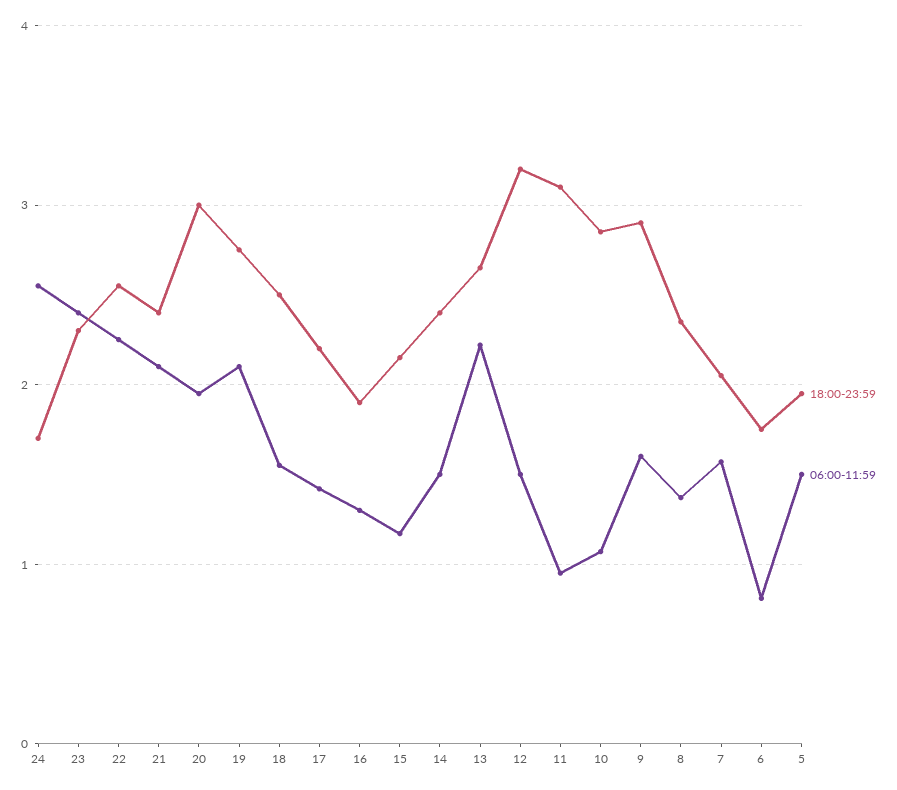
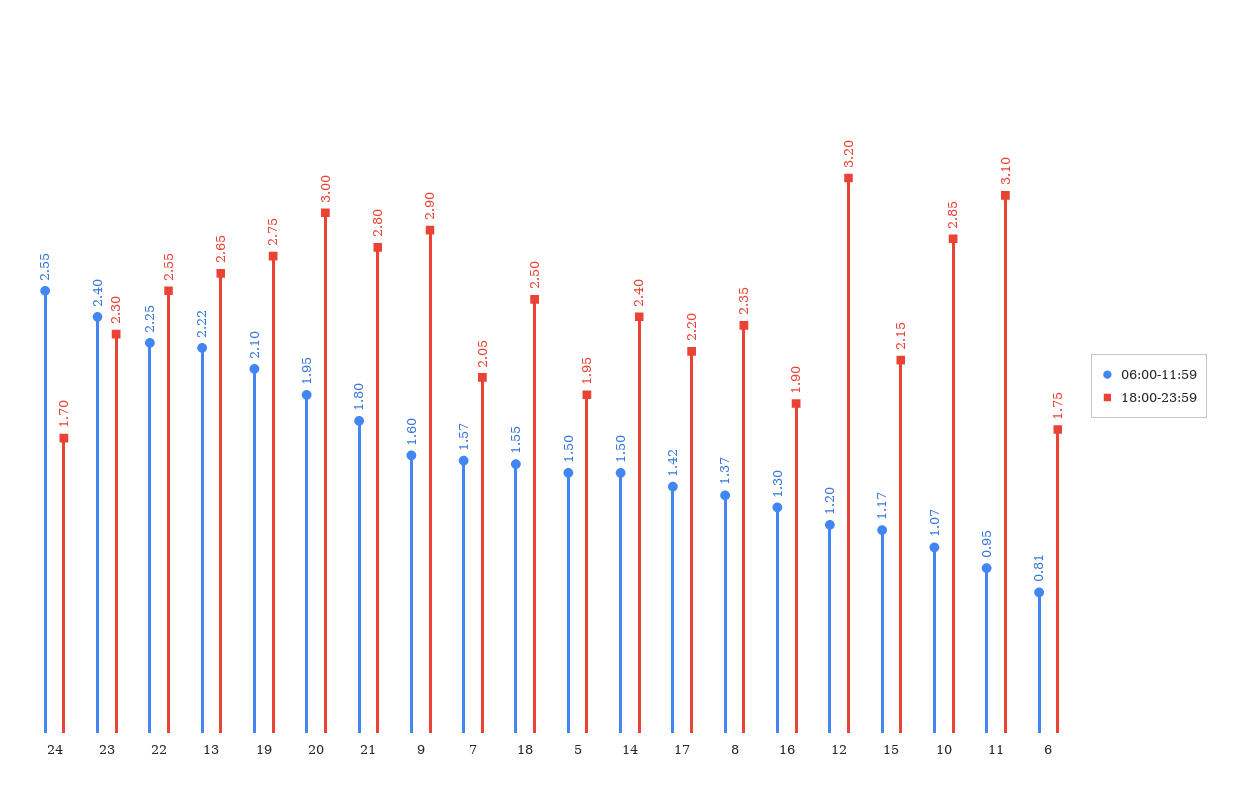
18:00-23:59, 21: 2.4 -> 2.8
06:00-11:59, 21: 2.1 -> 1.8
06:00-11:59, 12: 1.5 -> 1.2

